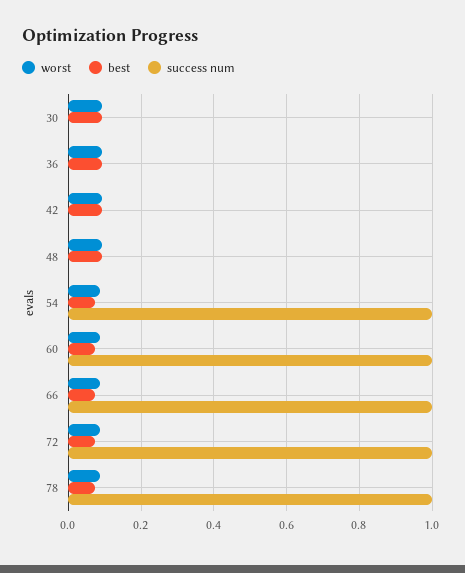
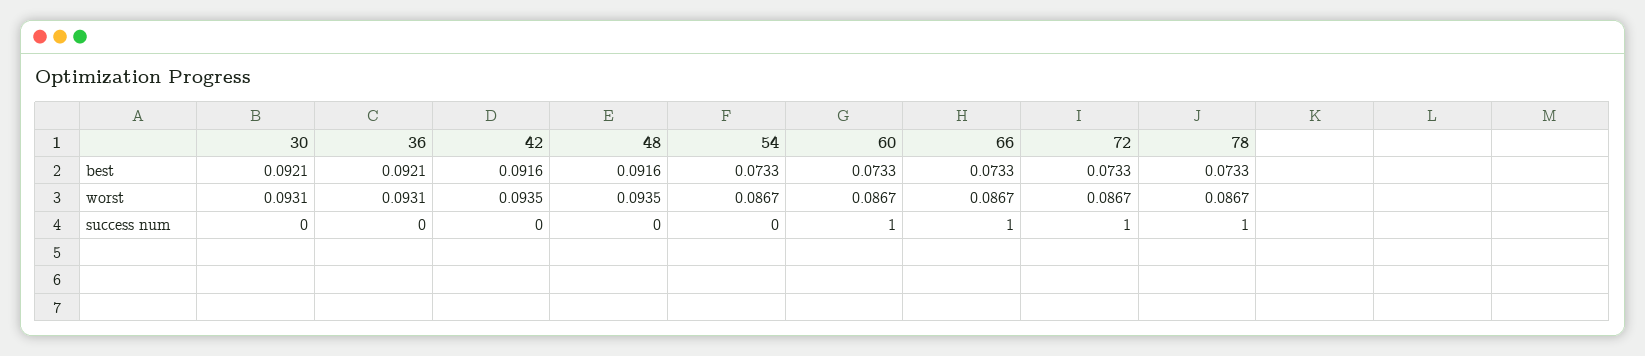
success num, 54: 1 -> 0

